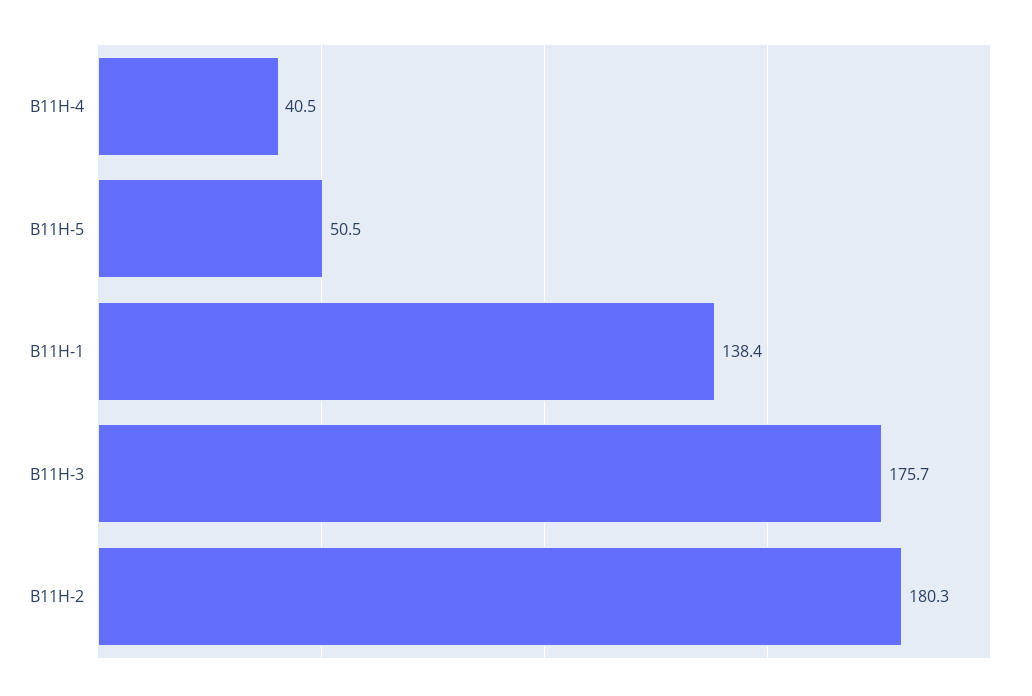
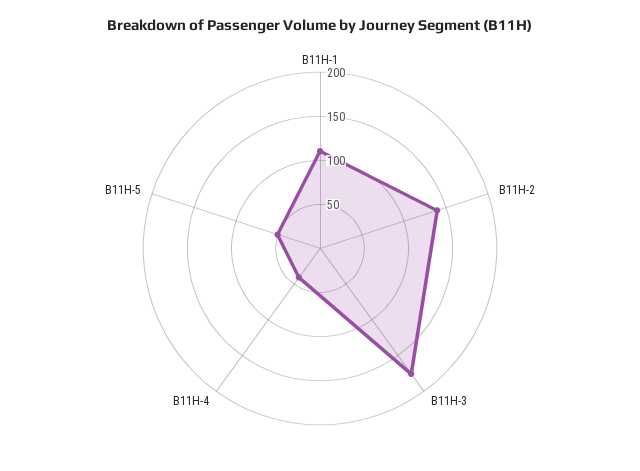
B11H-1: 138.4 -> 110
B11H-2: 180.3 -> 140

